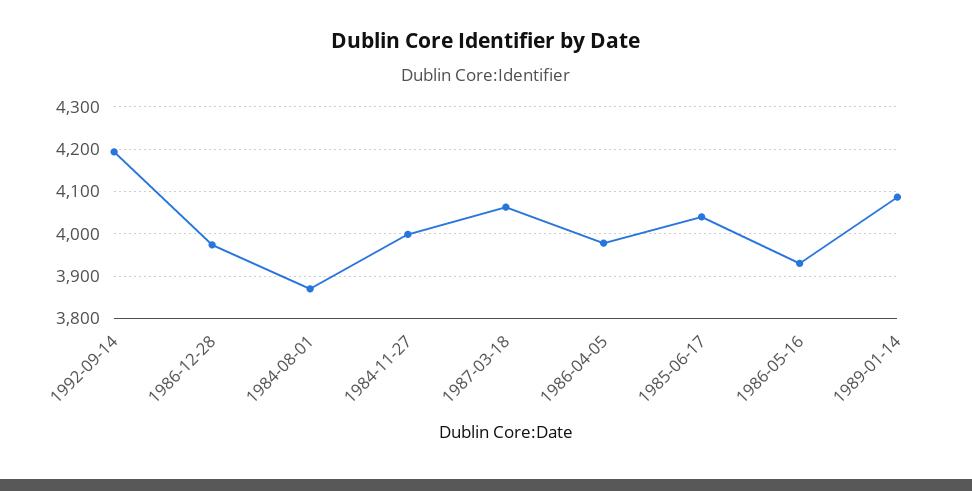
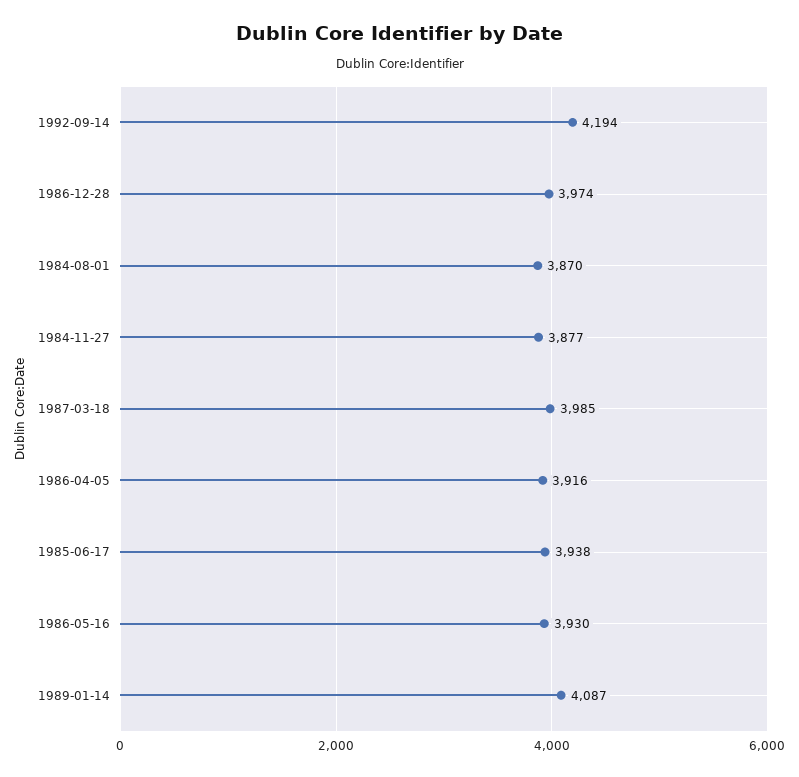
1984-11-27: 4000 -> 3877
1987-03-18: 4060 -> 3985
1986-04-05: 3980 -> 3916
1985-06-17: 4040 -> 3938

